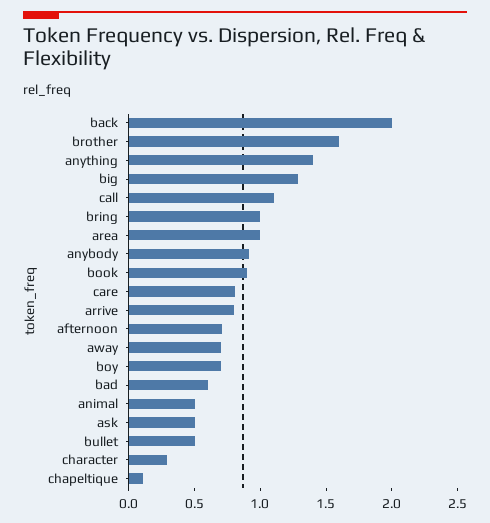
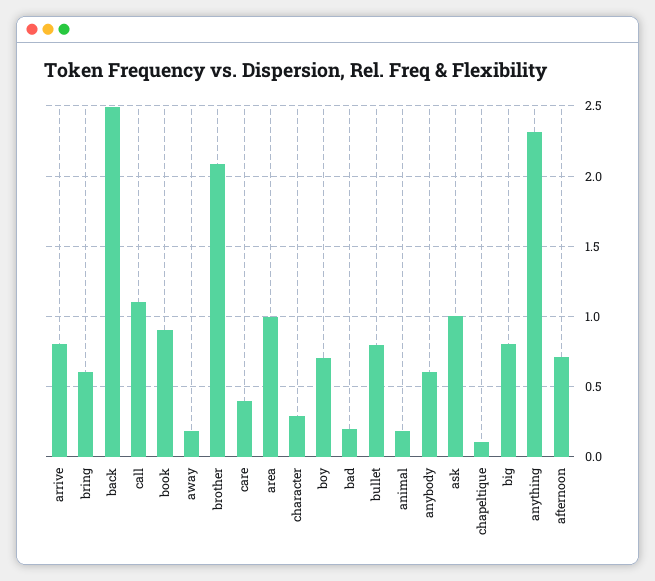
back: 2 -> 2.5
brother: 1.6 -> 2.1
anything: 1.4 -> 2.3
big: 1.3 -> 0.8
bring: 1 -> 0.6
anybody: 0.9 -> 0.6
care: 0.8 -> 0.4
away: 0.7 -> 0.2
bad: 0.6 -> 0.2
animal: 0.5 -> 0.2
ask: 0.5 -> 1
bullet: 0.5 -> 0.8

